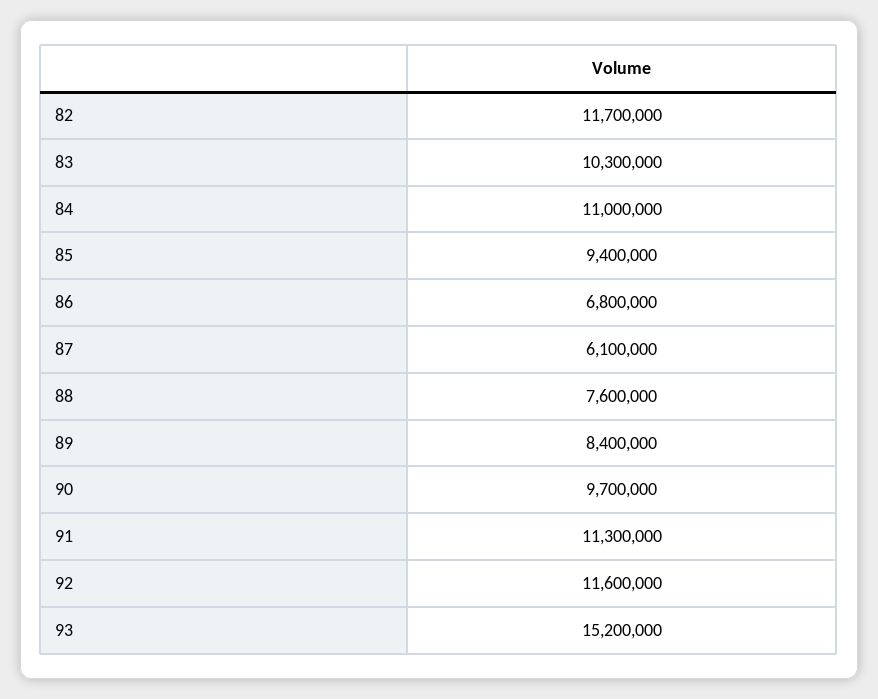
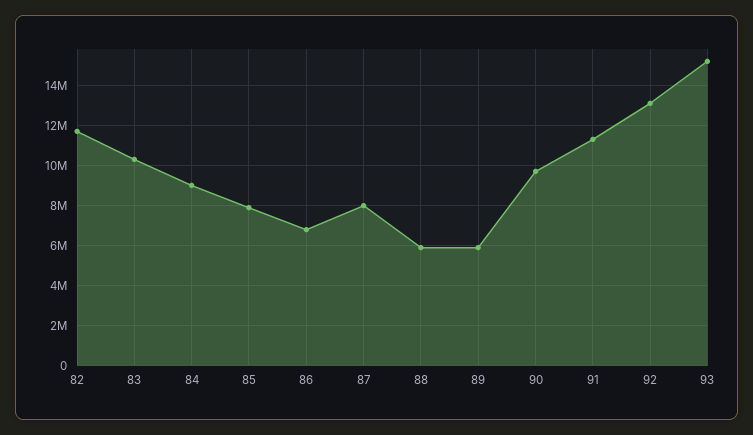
84: 11000000 -> 9000000
85: 9400000 -> 8000000
87: 6100000 -> 8000000
88: 7600000 -> 6000000
89: 8400000 -> 6000000
92: 11600000 -> 13000000

